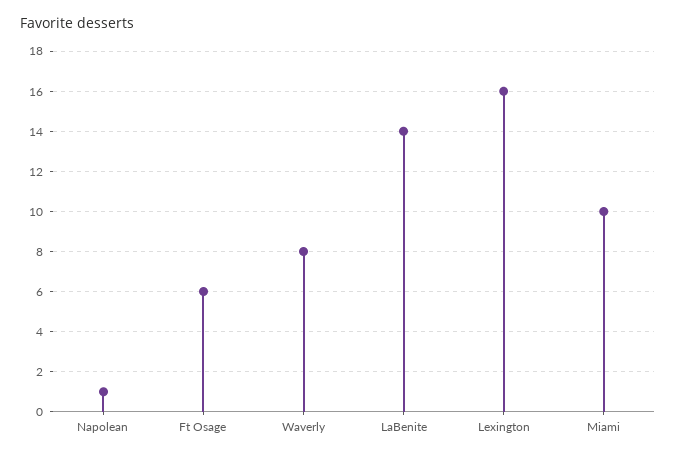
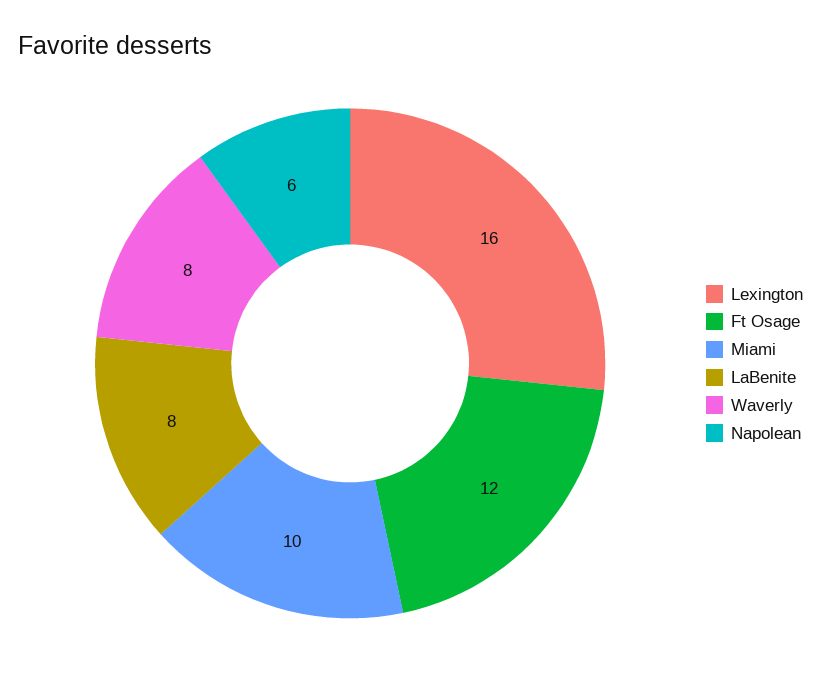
Napolean: 1 -> 6
Ft Osage: 6 -> 12
LaBenite: 14 -> 8

